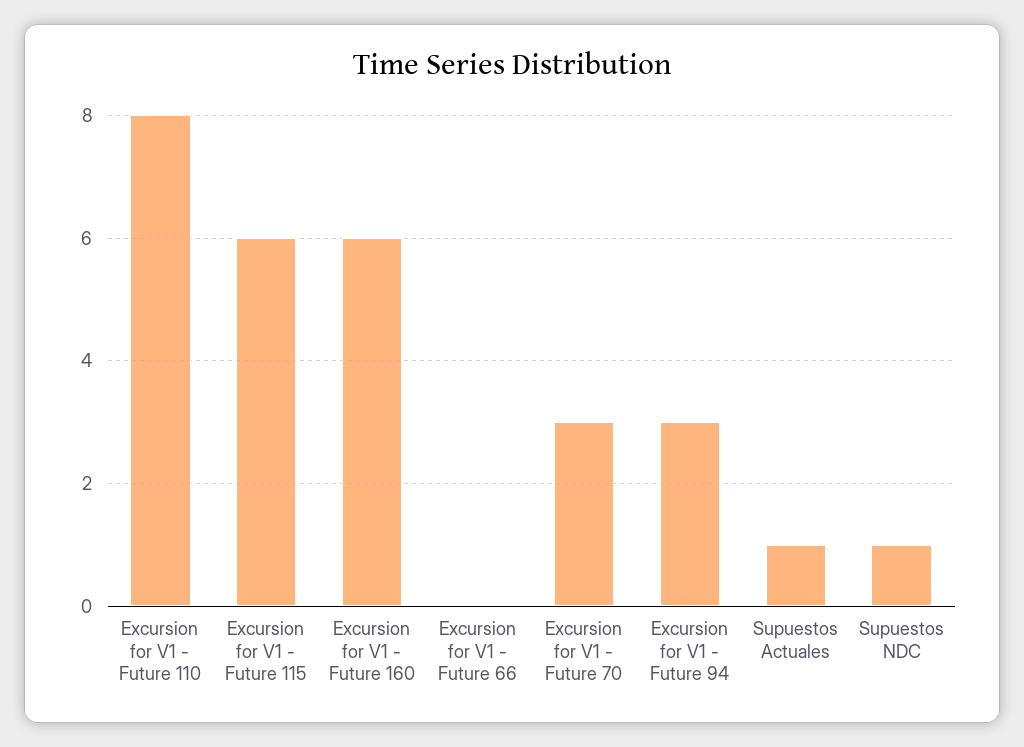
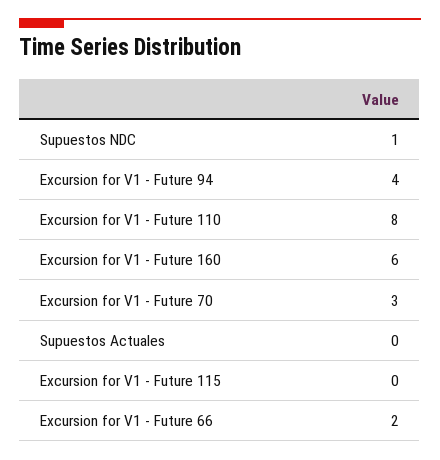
Excursion for V1 - Future 115: 6 -> 0
Excursion for V1 - Future 66: 0 -> 2
Excursion for V1 - Future 94: 3 -> 4
Supuestos Actuales: 1 -> 0

